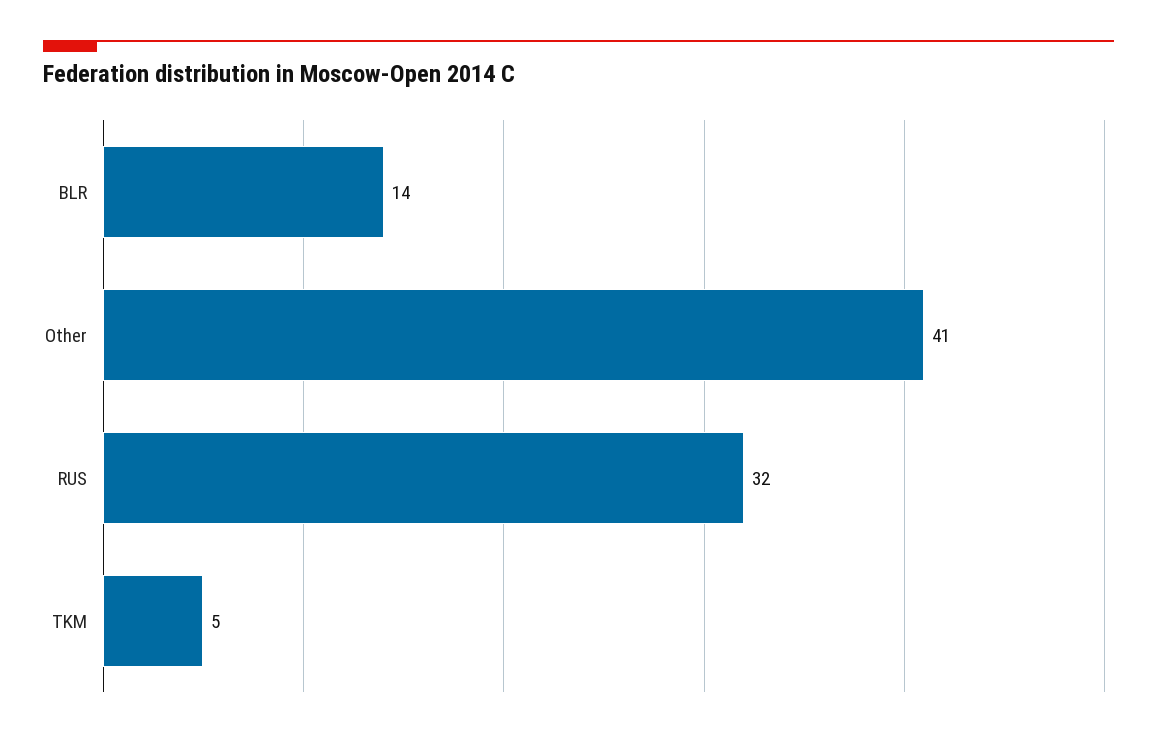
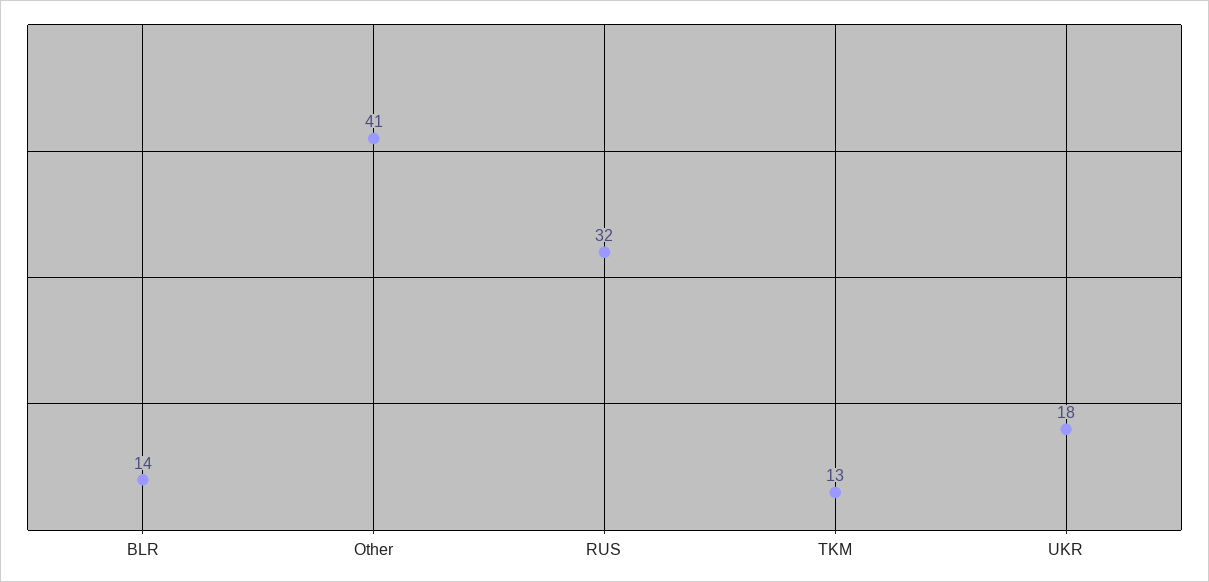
TKM: 5 -> 13
UKR: none -> 18

